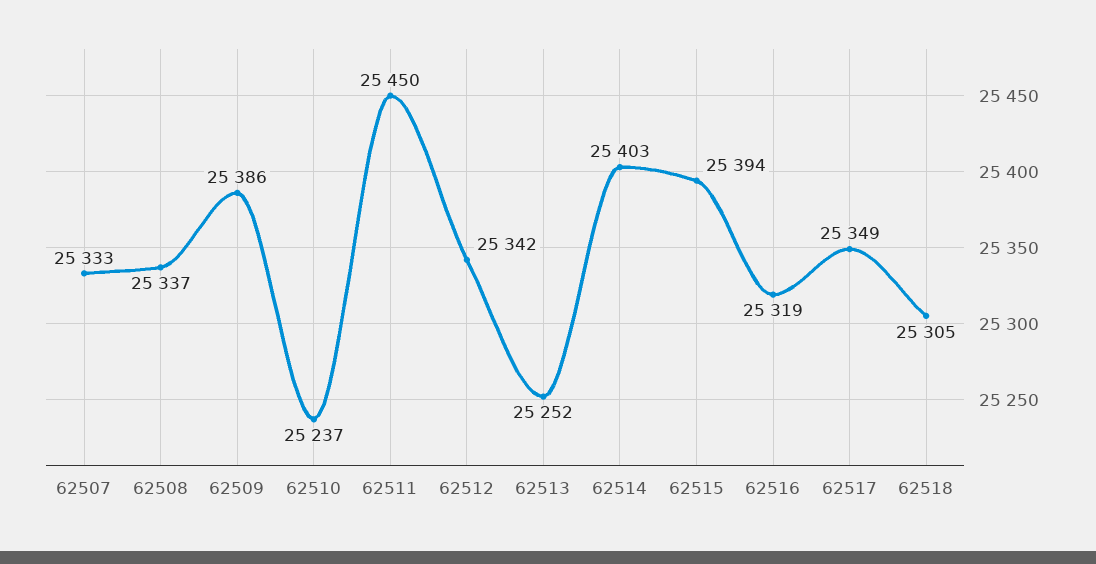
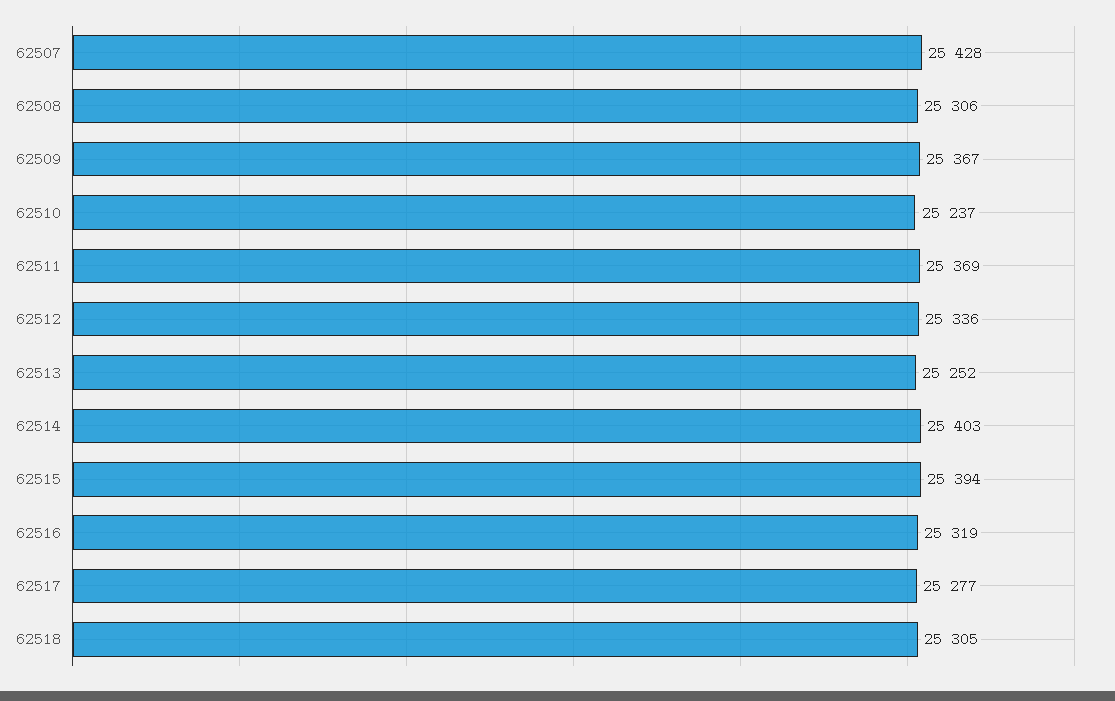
62507: 25333 -> 25428
62508: 25337 -> 25306
62509: 25386 -> 25367
62511: 25450 -> 25369
62512: 25342 -> 25336
62517: 25349 -> 25277

